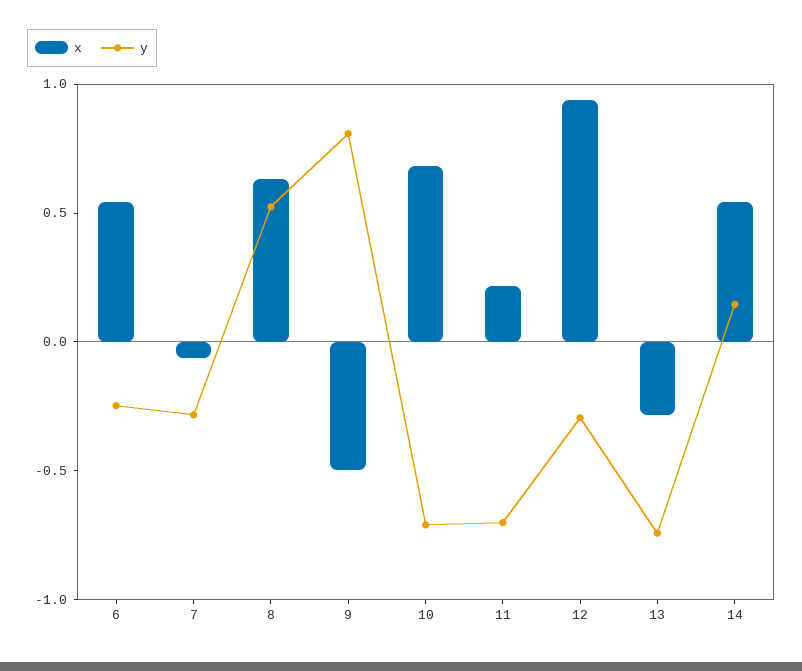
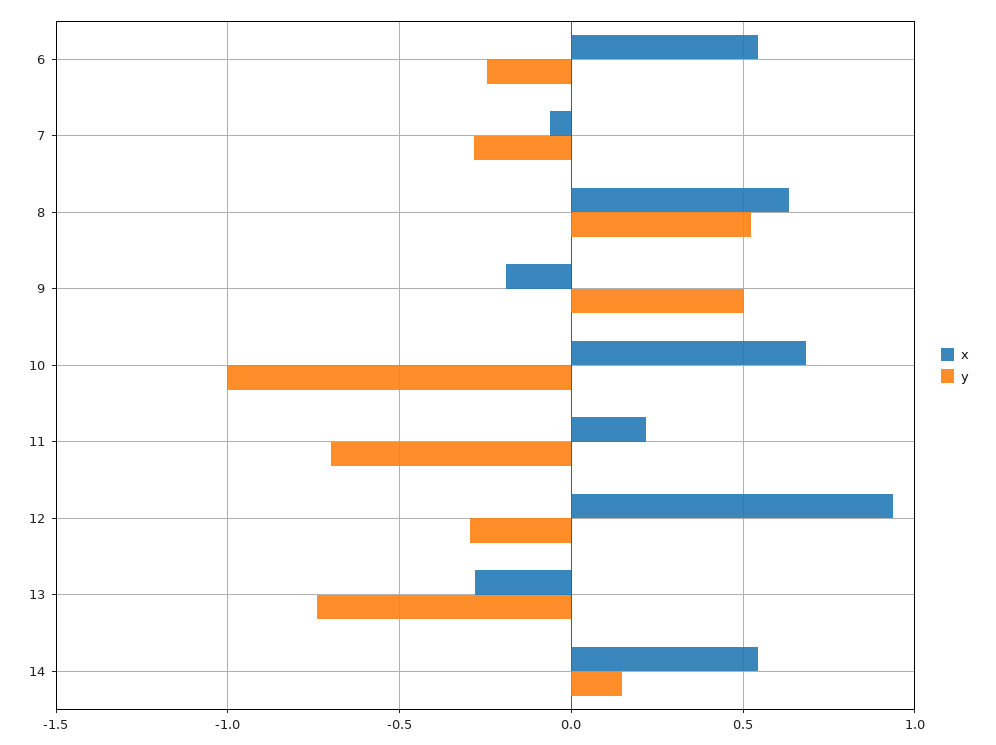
x, 9: -0.5 -> -0.2
y, 9: 0.8 -> 0.5
y, 10: -0.7 -> -1

